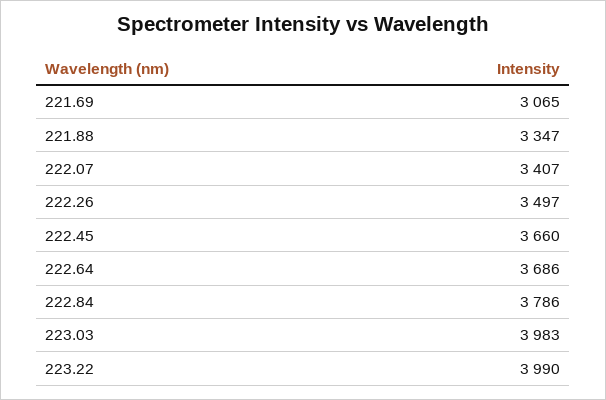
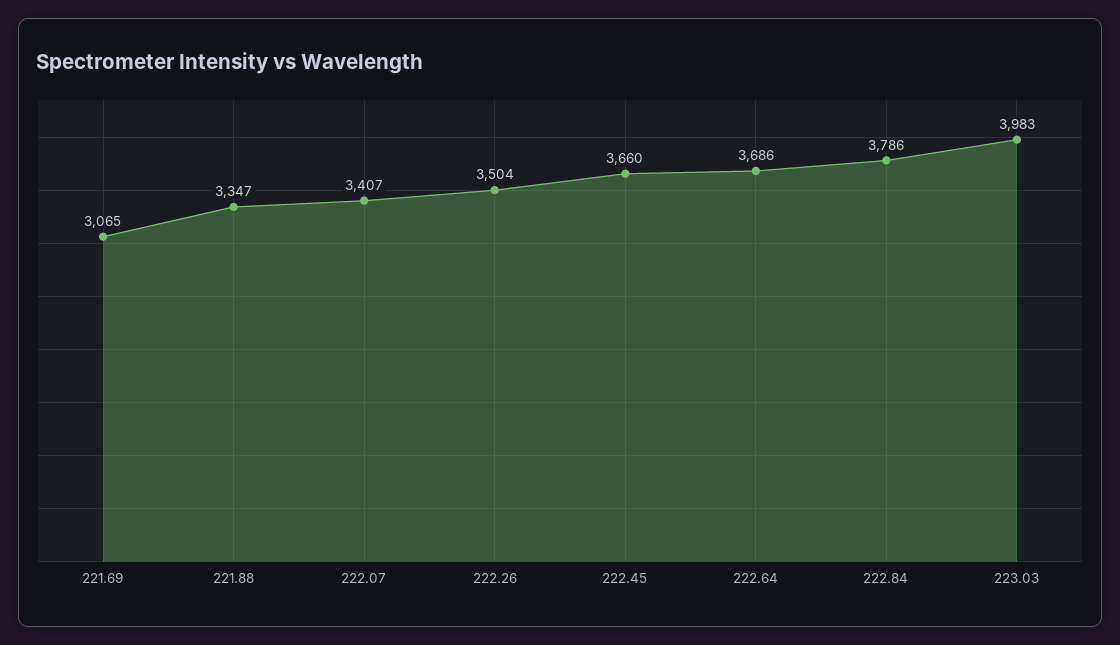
222.26: 3497 -> 3504
223.22: 3990 -> none

